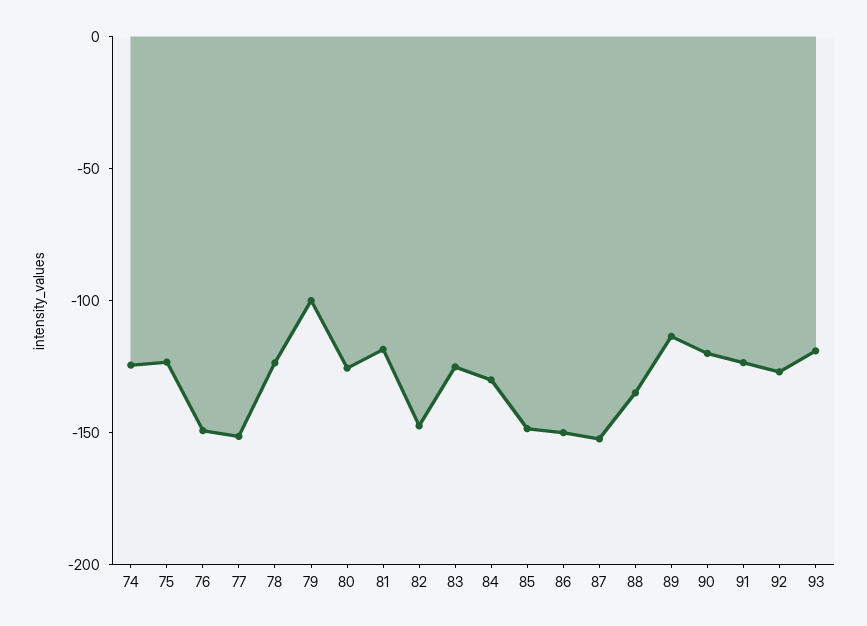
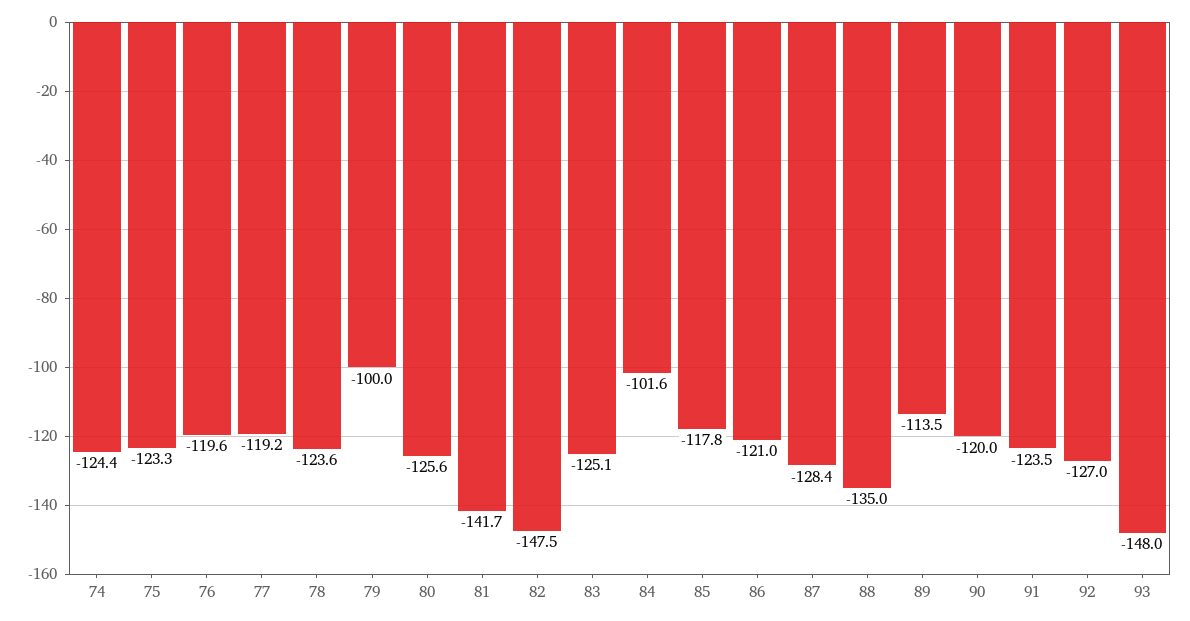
76: -150 -> -119.6
77: -150 -> -119.2
81: -120 -> -141.7
84: -130 -> -101.6
85: -150 -> -117.8
86: -150 -> -121
87: -150 -> -128.4
93: -120 -> -148

